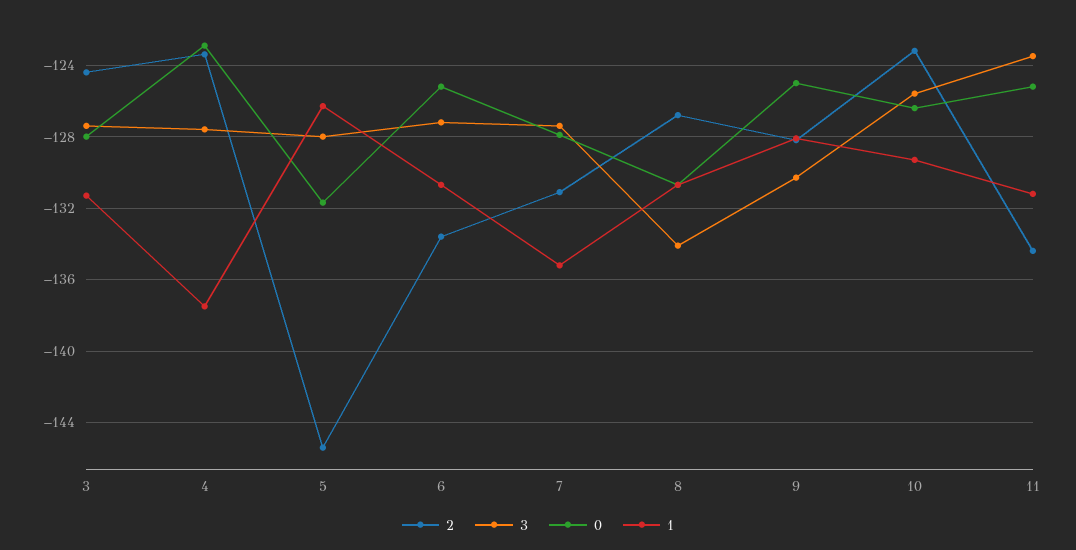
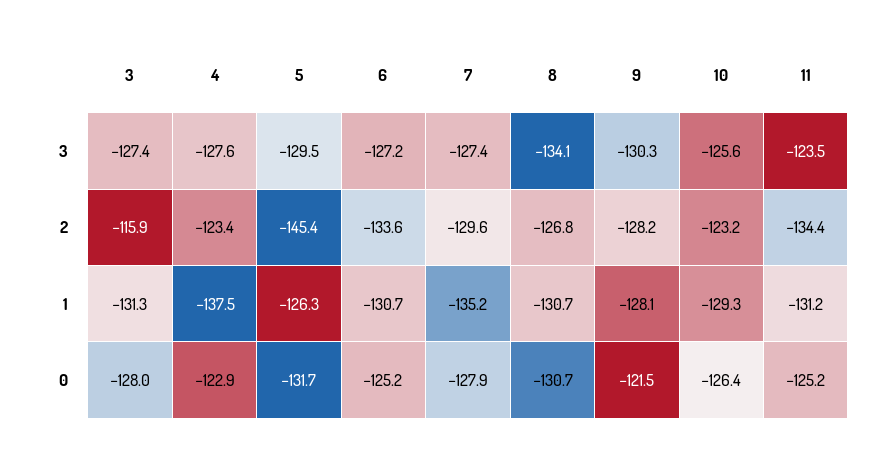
2, 3: -124.5 -> -115.9
3, 5: -128 -> -129.5
2, 7: -131 -> -129.6
0, 9: -125 -> -121.5

